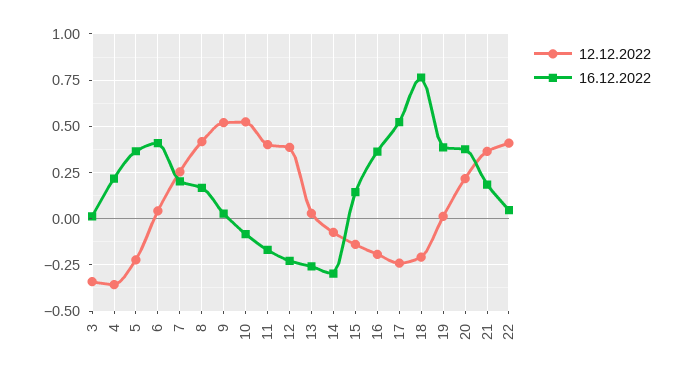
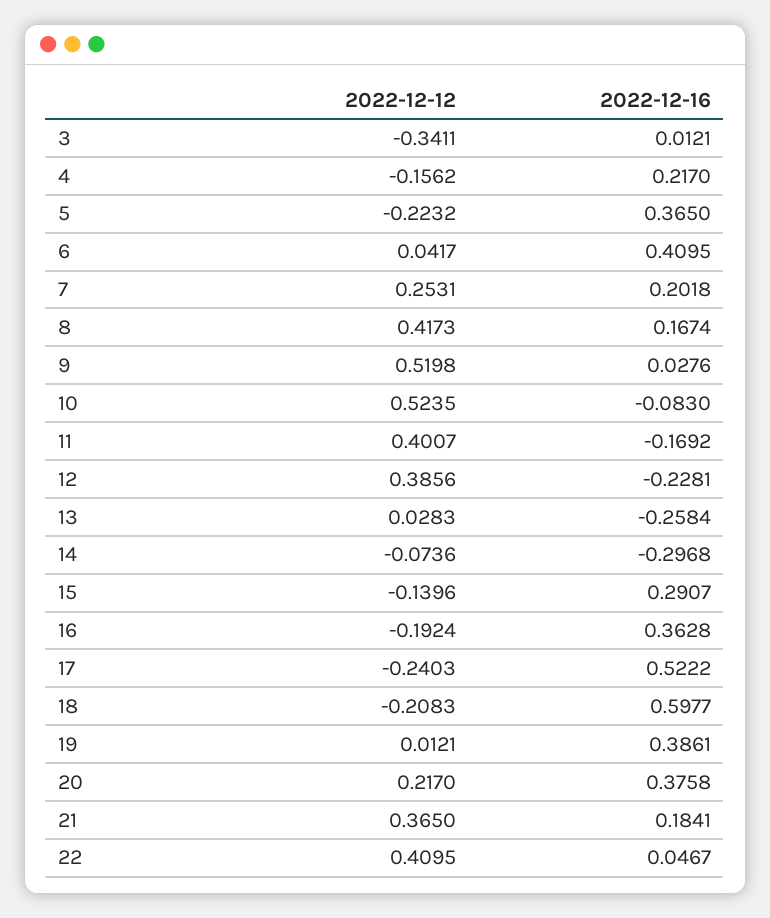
12.12.2022, 4: -0.35 -> -0.1562
16.12.2022, 15: 0.15 -> 0.2907
16.12.2022, 18: 0.75 -> 0.5977

